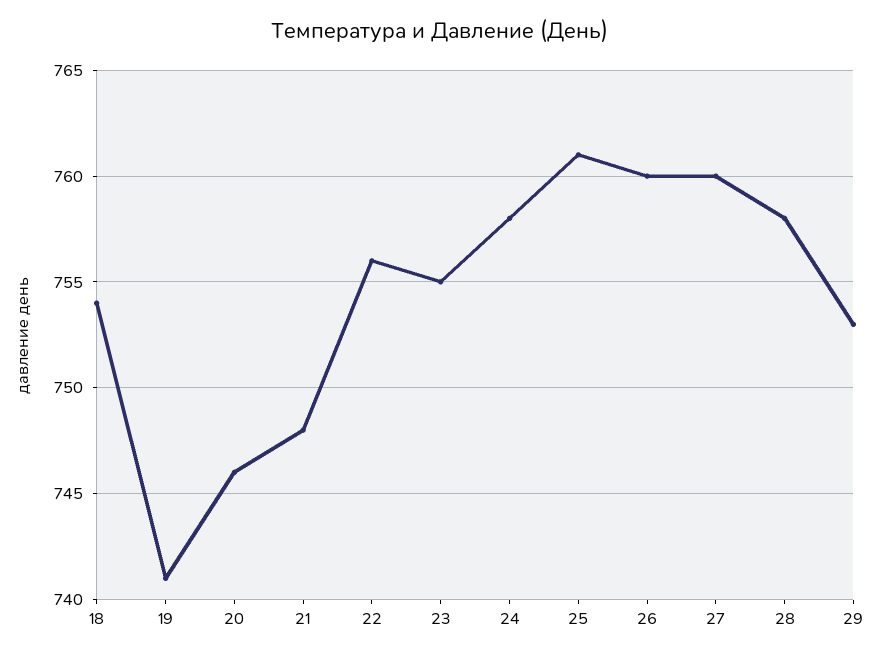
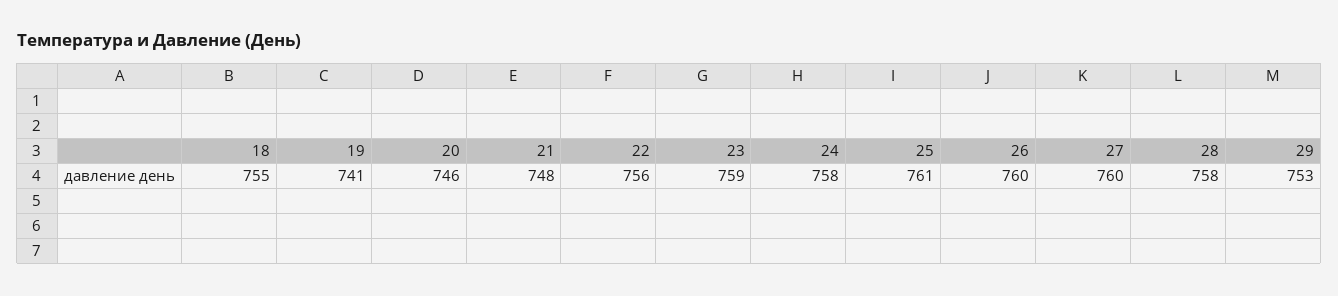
18: 754 -> 755
23: 755 -> 759

